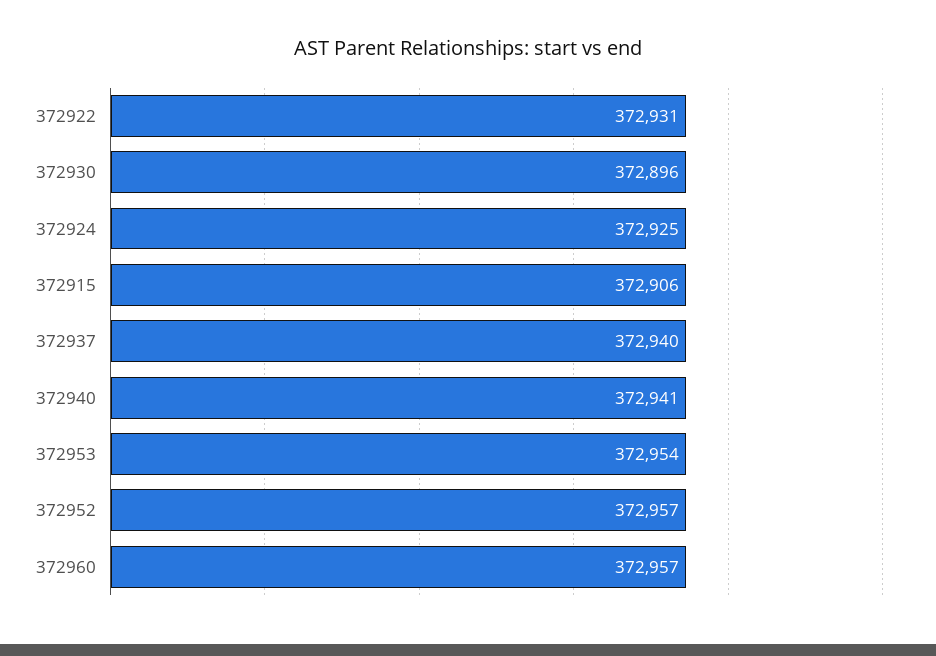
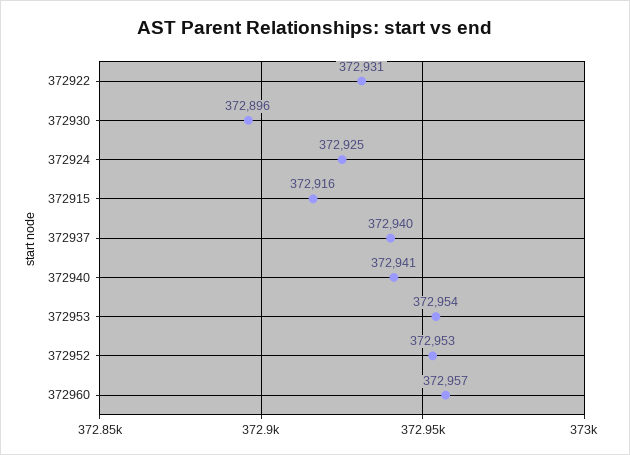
372915: 372906 -> 372916
372952: 372957 -> 372953

